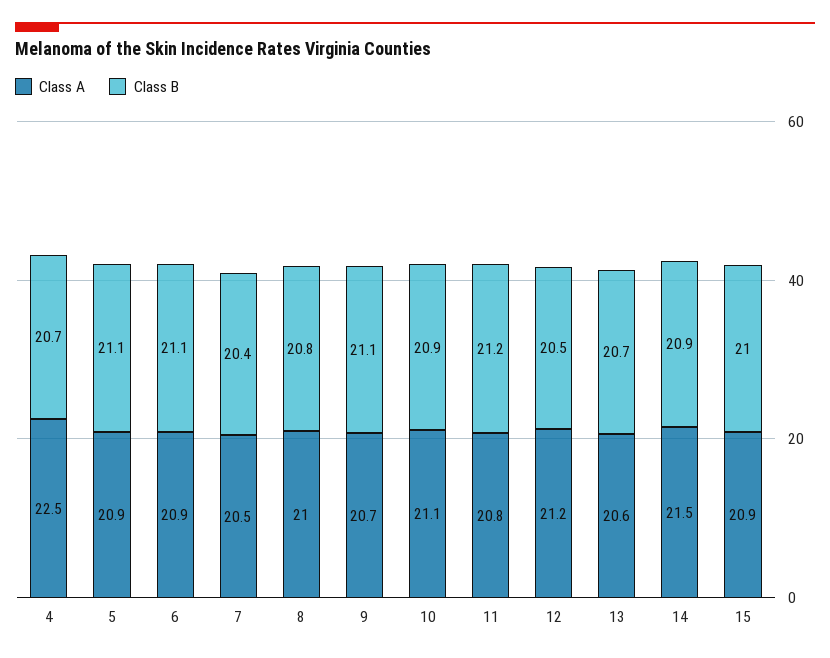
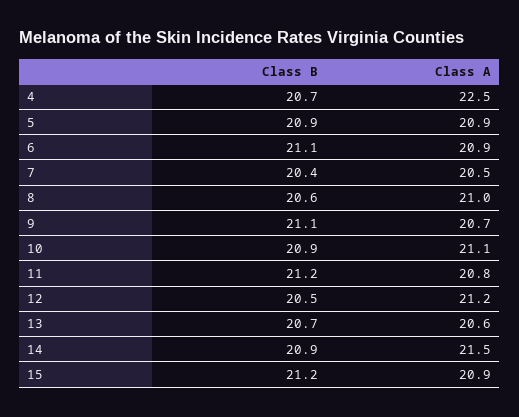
Class B, 5: 21.1 -> 20.9
Class B, 8: 20.8 -> 20.6
Class B, 15: 21 -> 21.2

